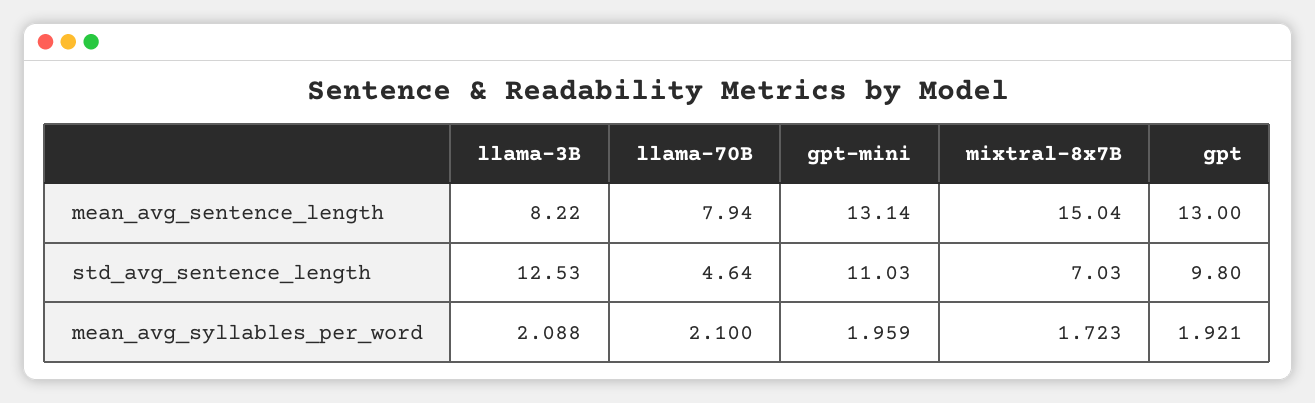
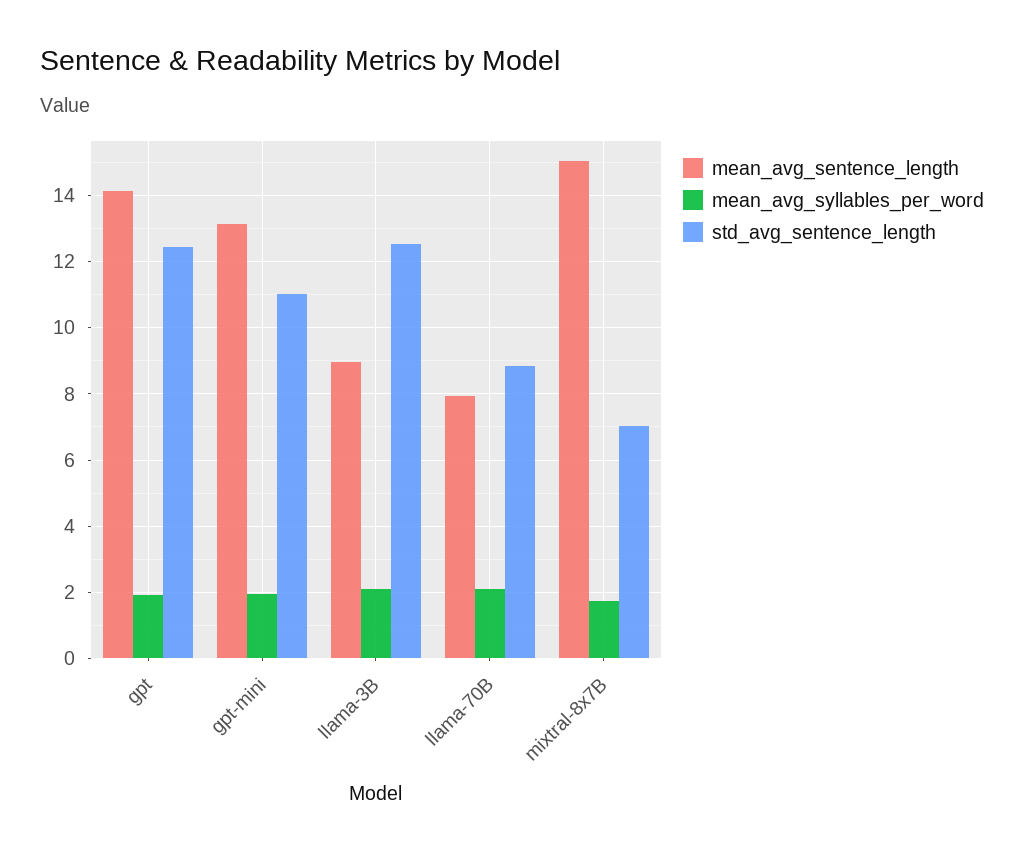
mean_avg_sentence_length, llama-3B: 8.22 -> 9
mean_avg_sentence_length, gpt: 13 -> 14.2
std_avg_sentence_length, llama-70B: 4.64 -> 8.8
std_avg_sentence_length, gpt: 9.8 -> 12.4

